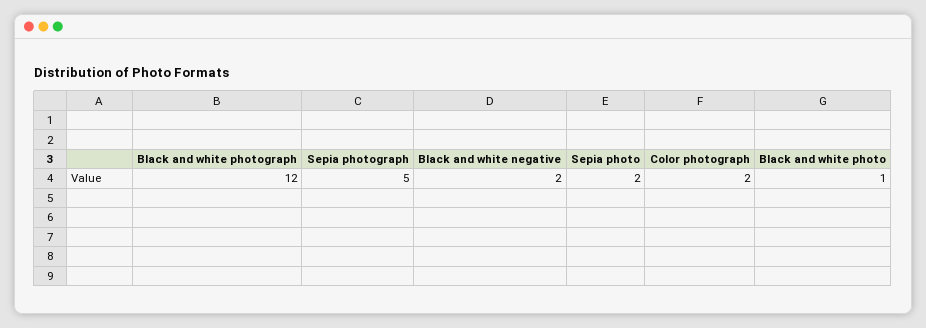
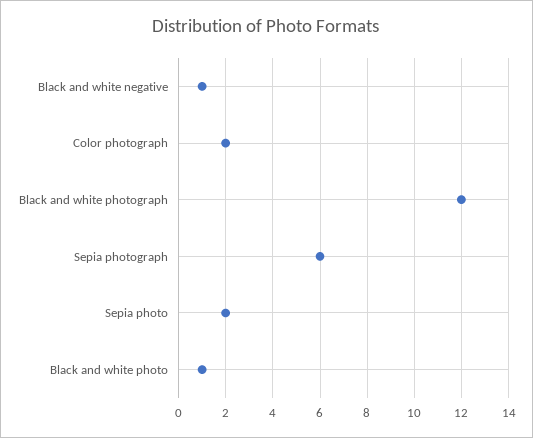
Sepia photograph: 5 -> 6
Black and white negative: 2 -> 1

